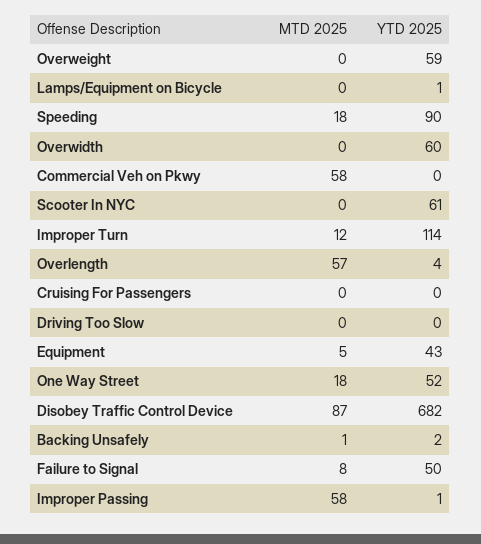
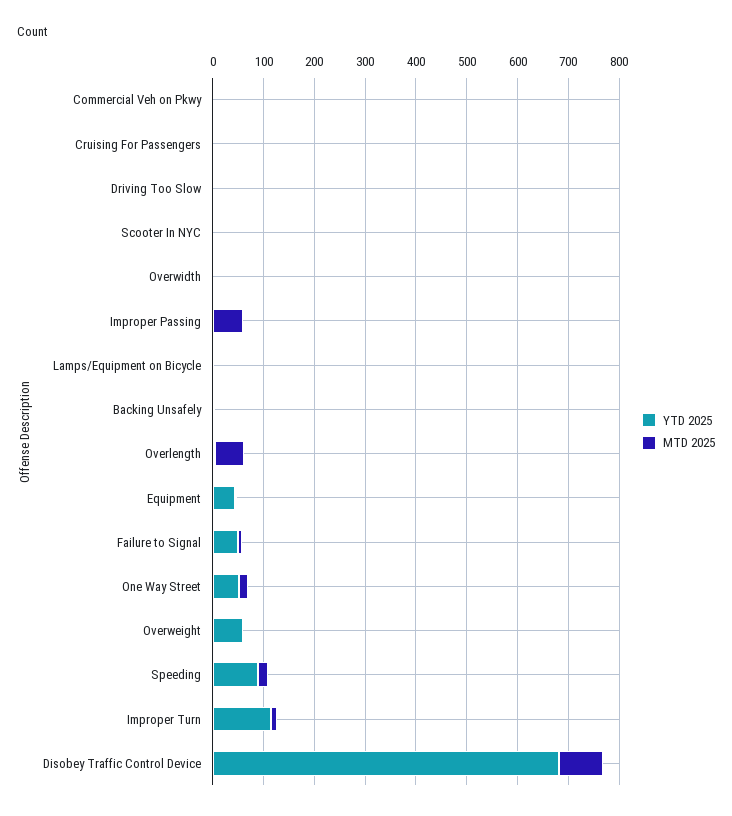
YTD 2025, Overwidth: 60 -> 0
MTD 2025, Commercial Veh on Pkwy: 58 -> 0
YTD 2025, Scooter In NYC: 61 -> 0

